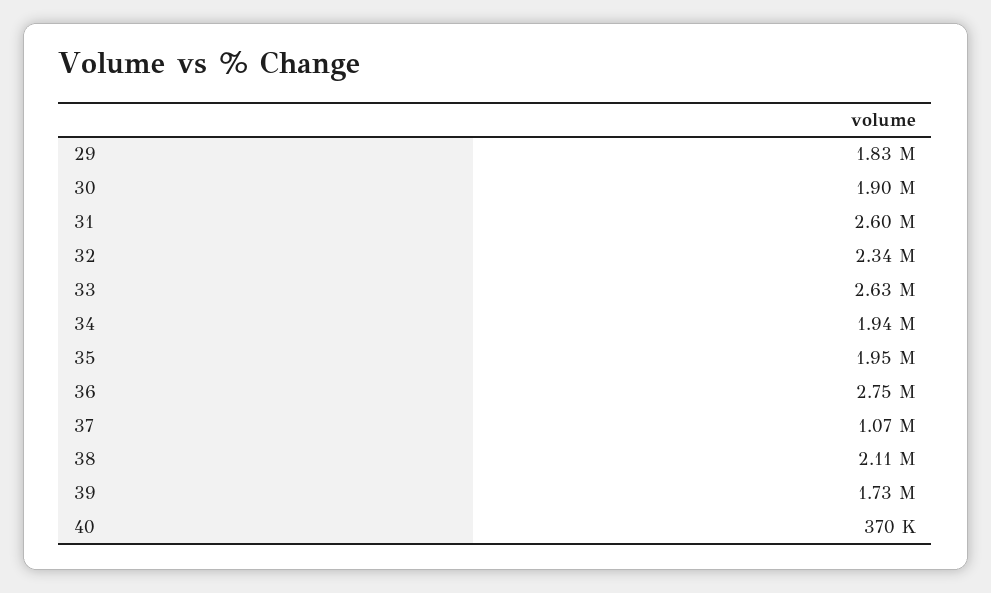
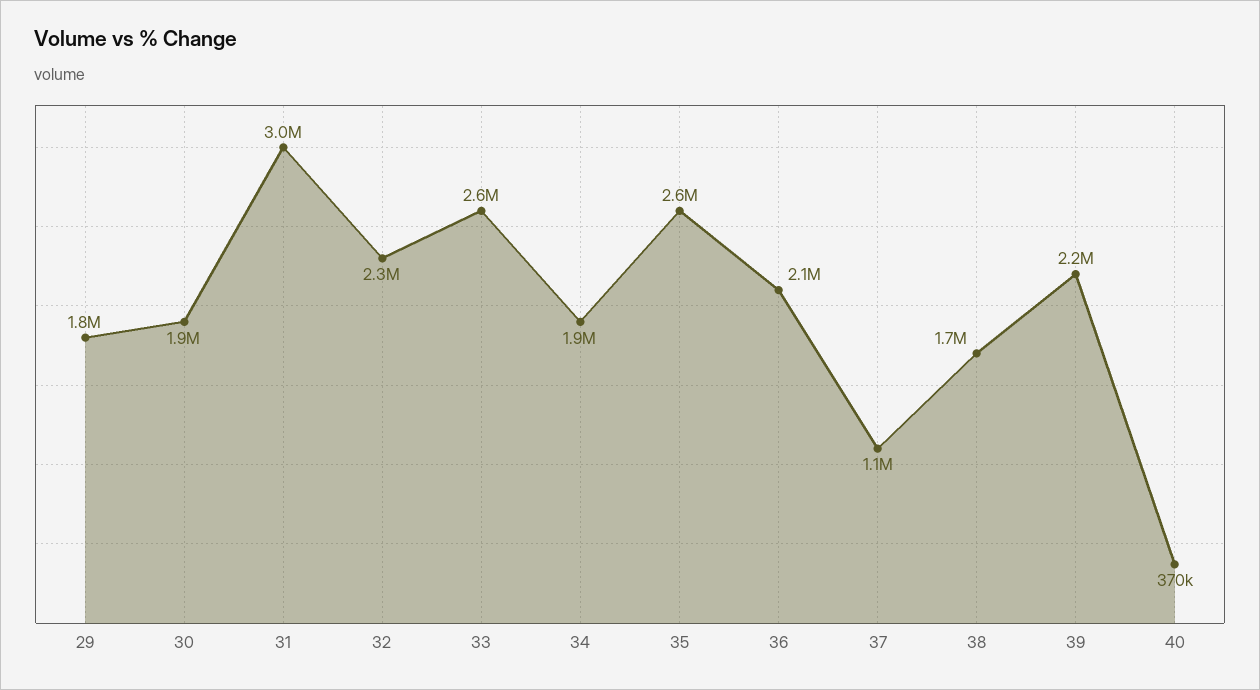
31: 2600000 -> 3000000
35: 1950000 -> 2600000
36: 2750000 -> 2100000
38: 2110000 -> 1700000
39: 1730000 -> 2200000

